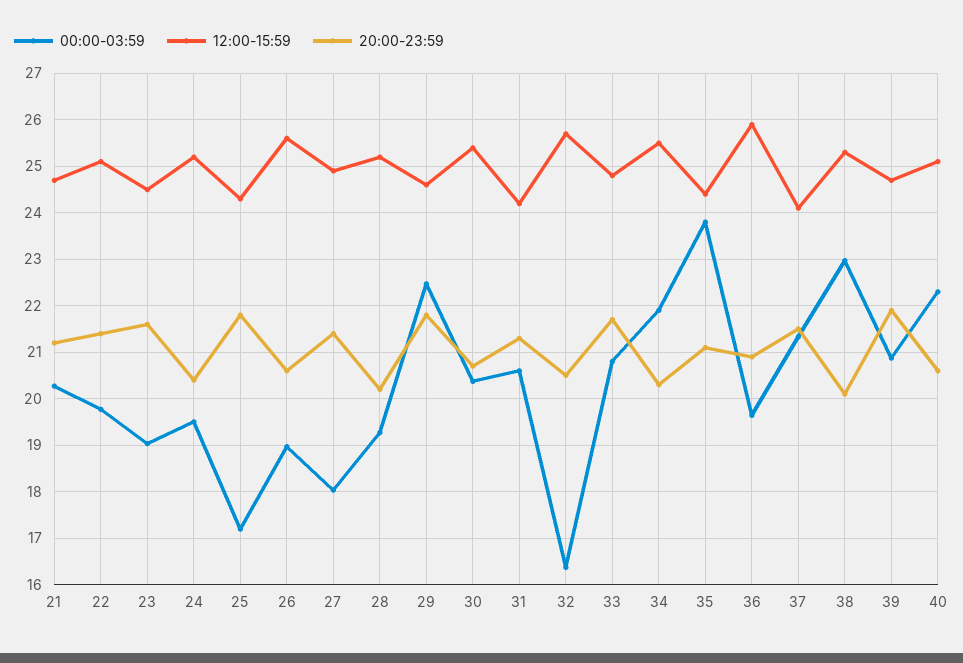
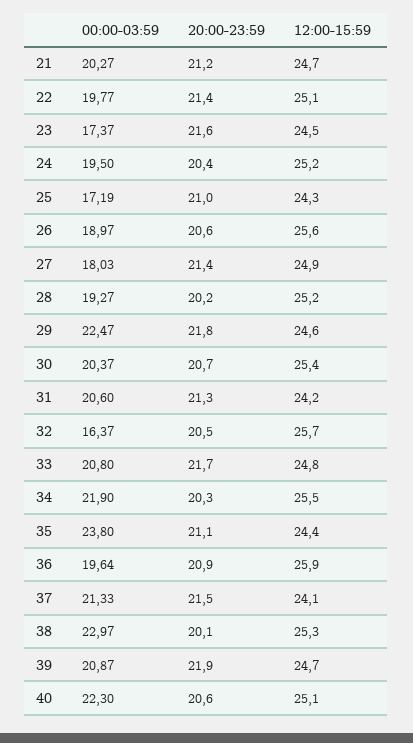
00:00-03:59, 23: 19 -> 17.37
20:00-23:59, 25: 21.8 -> 21

